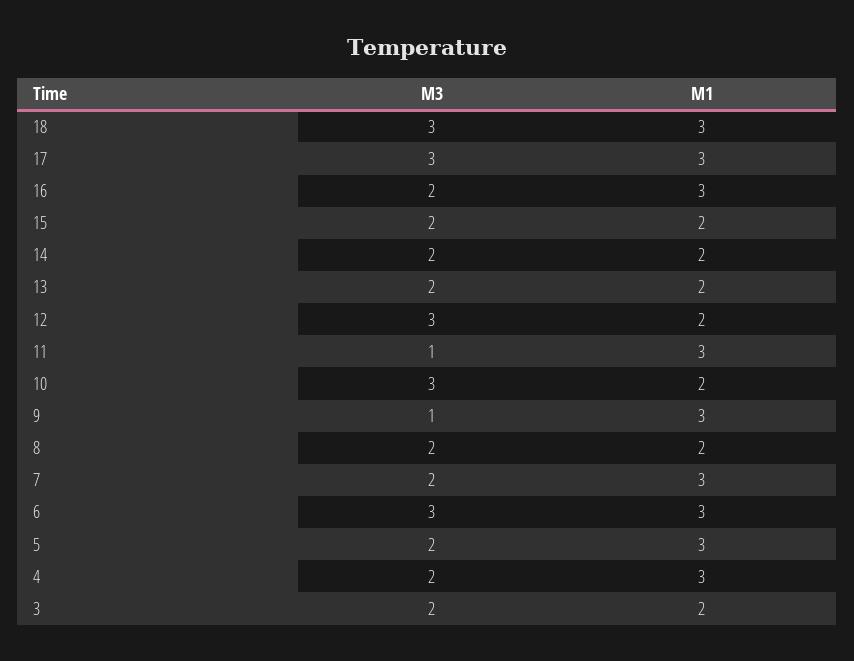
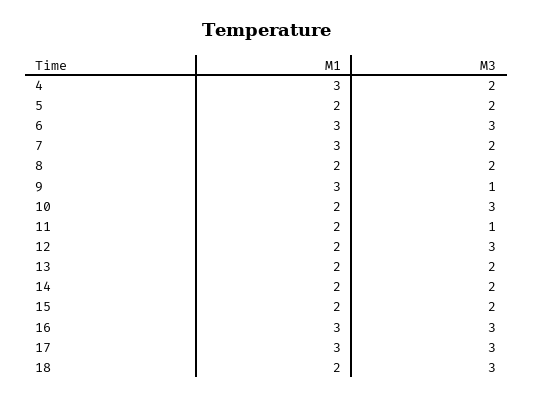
M1, 18: 3 -> 2
M3, 16: 2 -> 3
M1, 11: 3 -> 2
M1, 5: 3 -> 2
M3, 3: 2 -> none
M1, 3: 2 -> none

